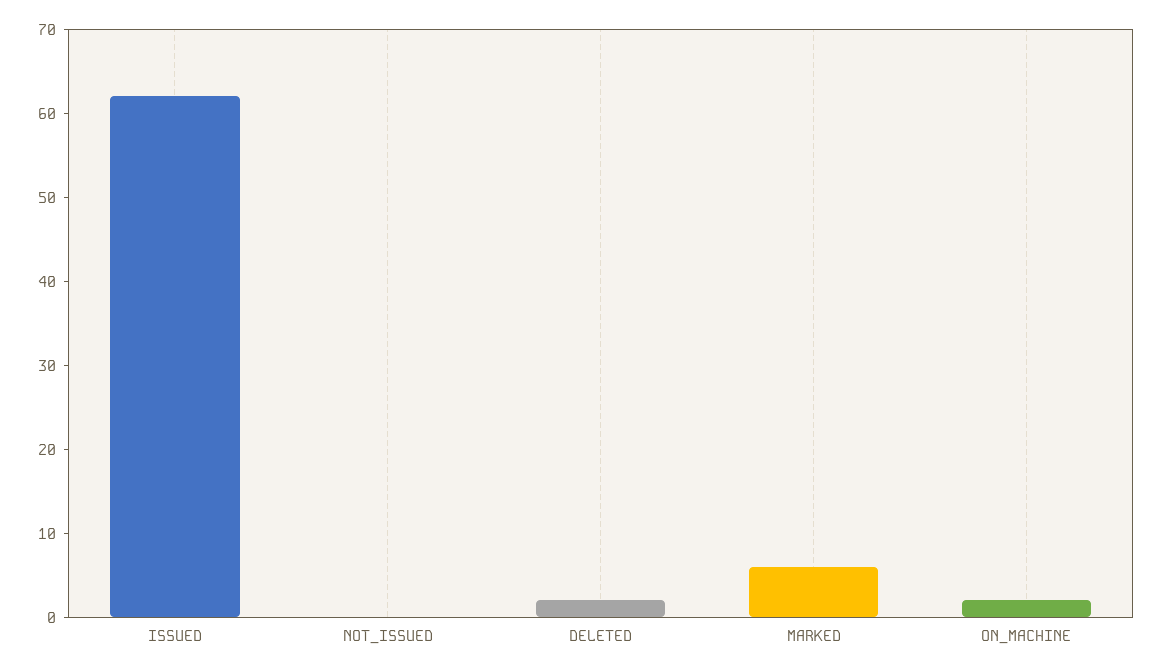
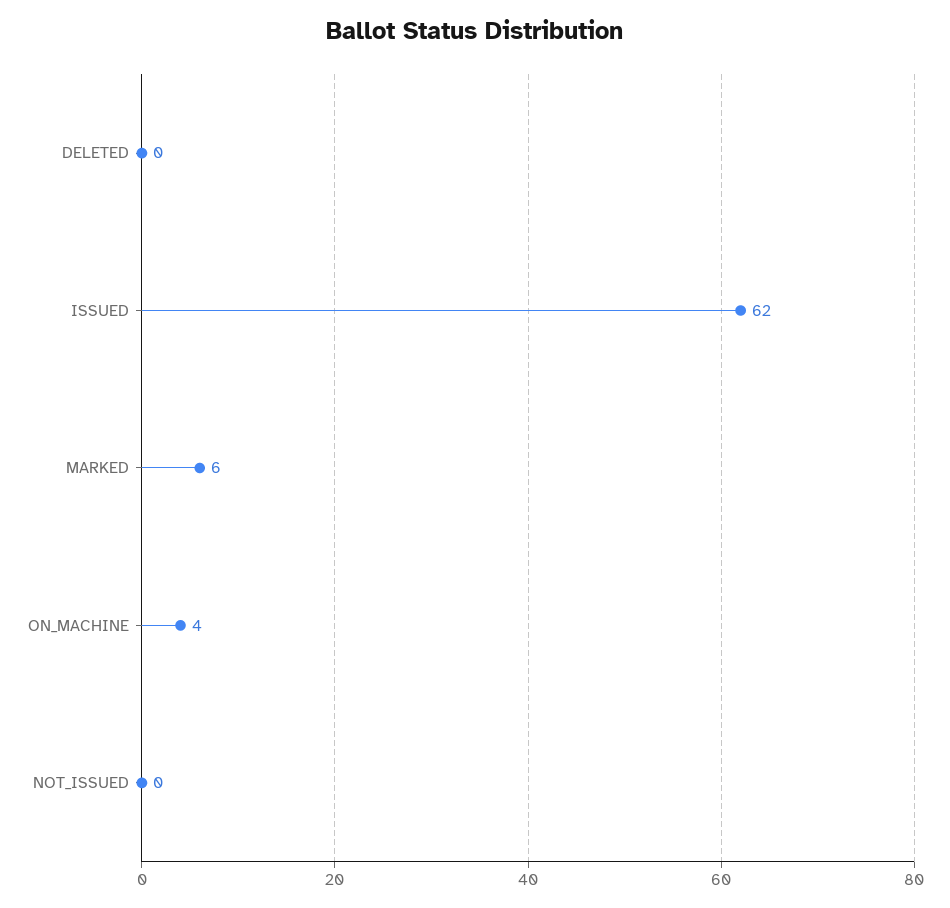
DELETED: 2 -> 0
ON_MACHINE: 2 -> 4

